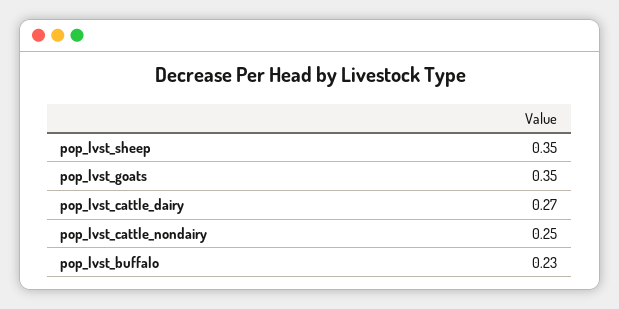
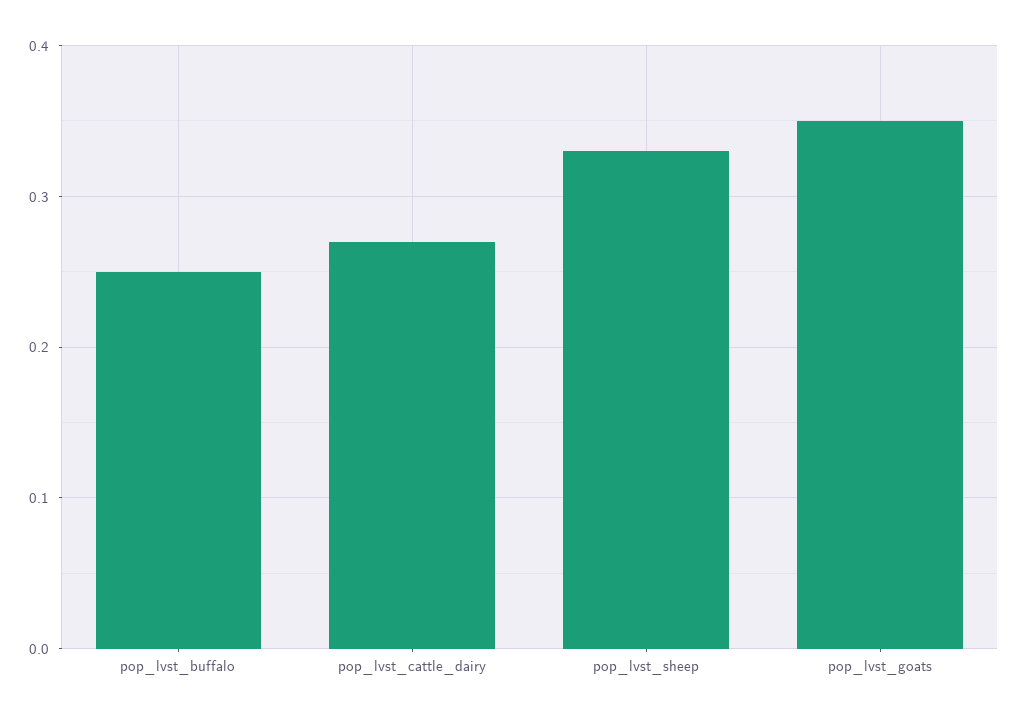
pop_lvst_sheep: 0.35 -> 0.33
pop_lvst_cattle_nondairy: 0.25 -> none
pop_lvst_buffalo: 0.23 -> 0.25

